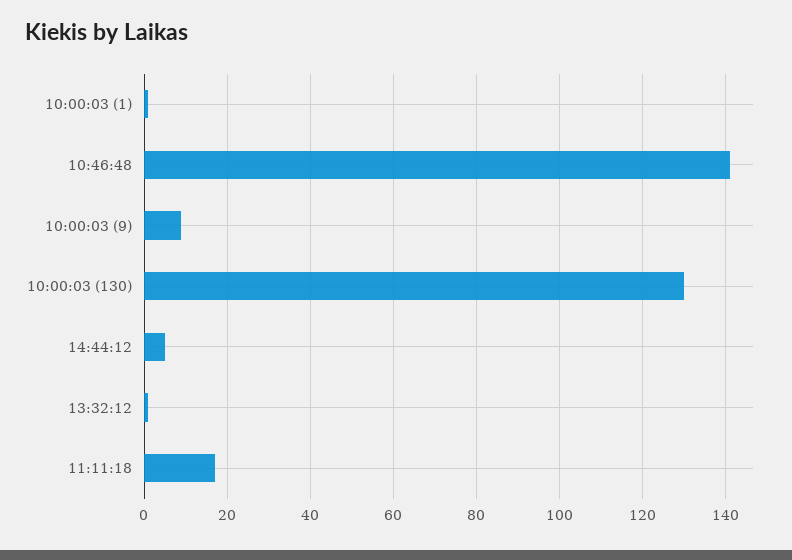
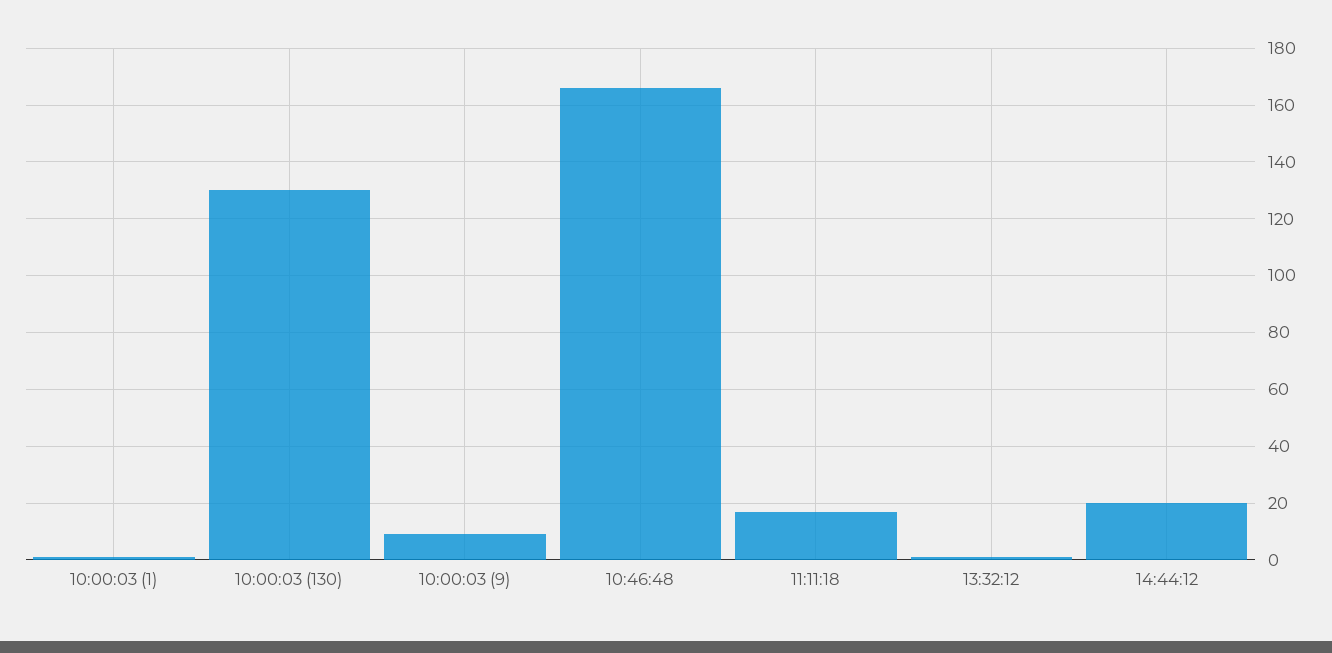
10:46:48: 140 -> 165
14:44:12: 5 -> 20

